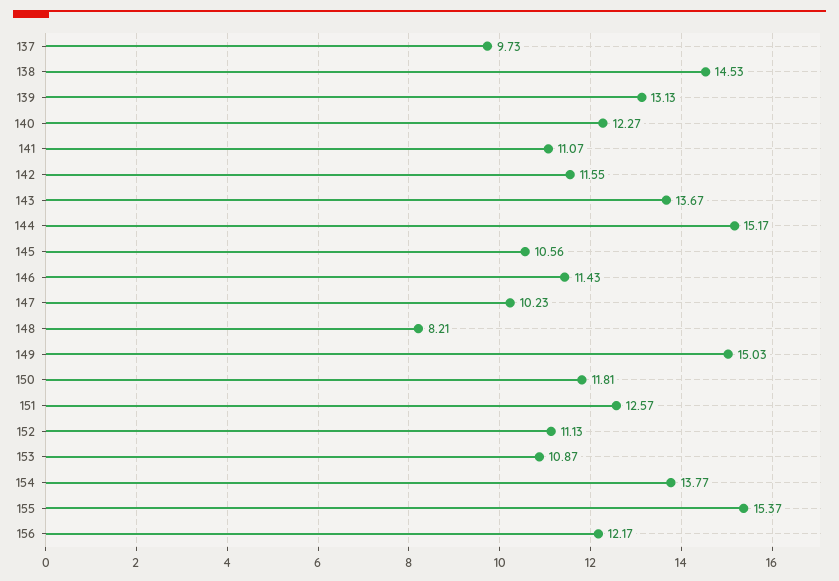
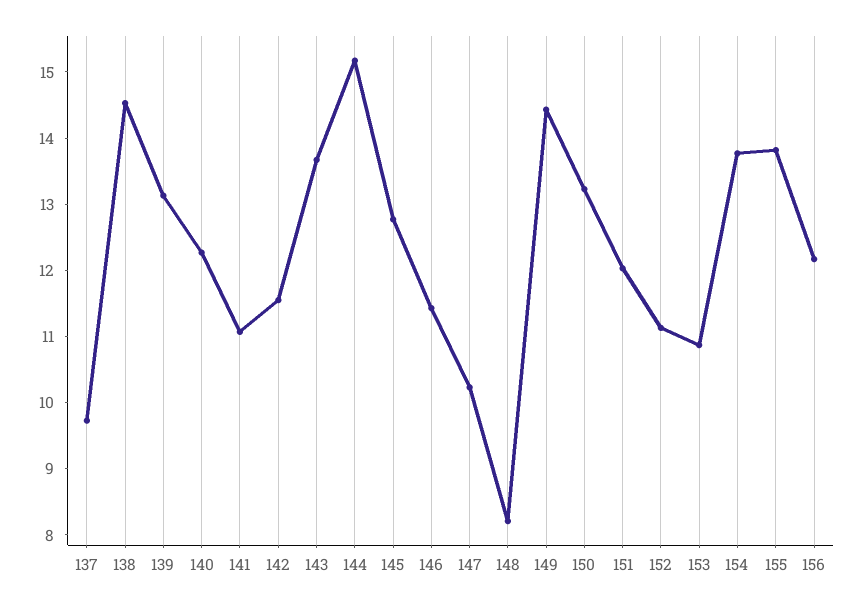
145: 10.56 -> 12.8
149: 15.03 -> 14.4
150: 11.81 -> 13.2
151: 12.57 -> 12
155: 15.37 -> 13.8

